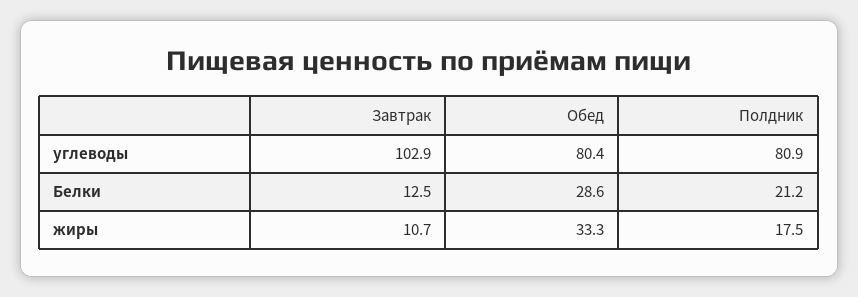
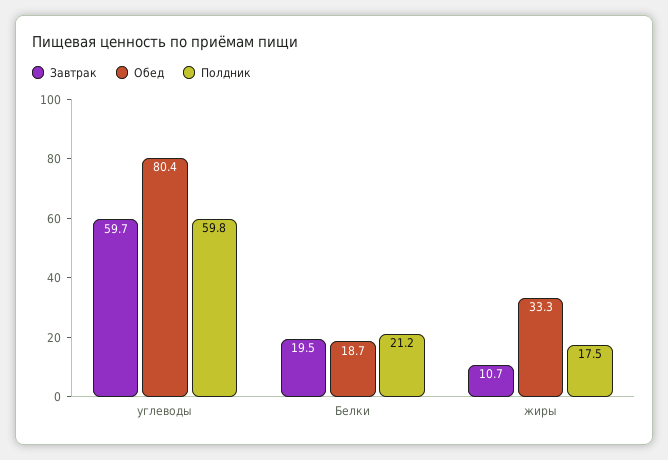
Завтрак, углеводы: 102.9 -> 59.7
Полдник, углеводы: 80.9 -> 59.8
Завтрак, Белки: 12.5 -> 19.5
Обед, Белки: 28.6 -> 18.7

